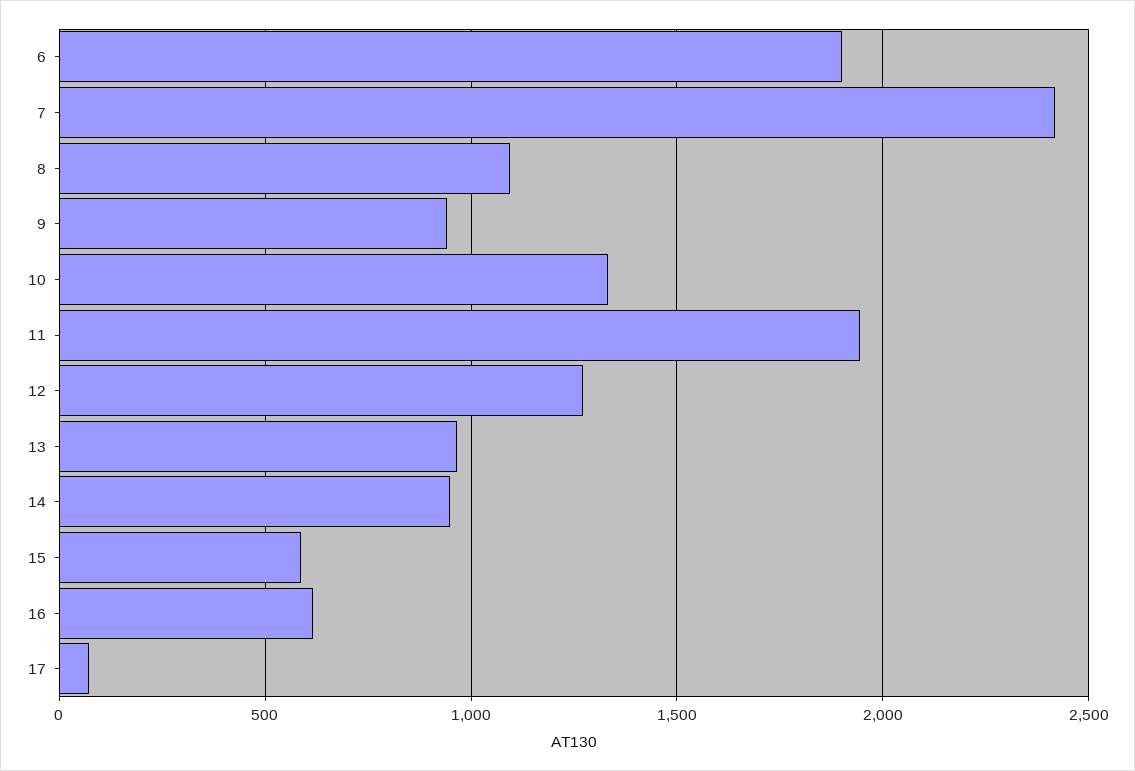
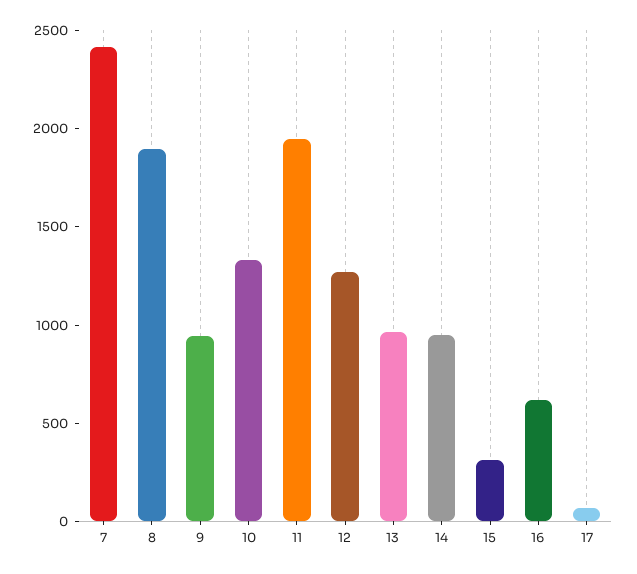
6: 1900 -> none
8: 1100 -> 1900
15: 600 -> 300

